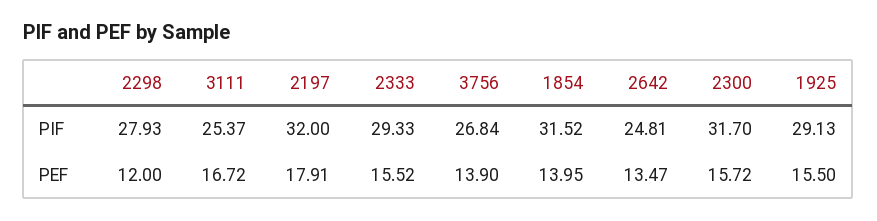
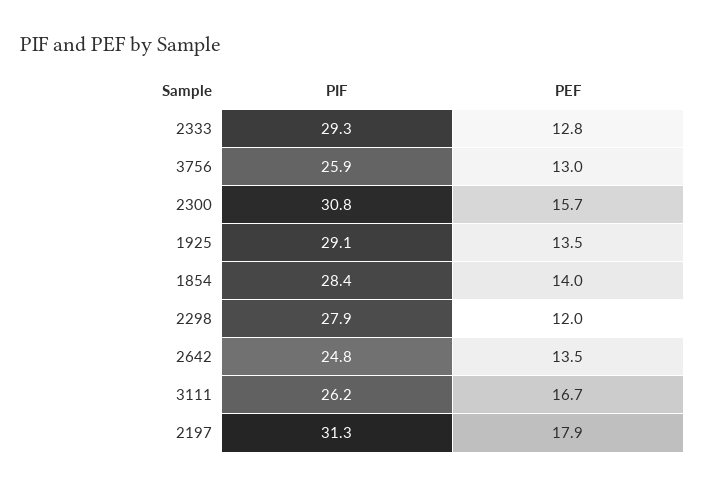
3111, PIF: 25.37 -> 26.2
2197, PIF: 32 -> 31.3
3756, PIF: 26.84 -> 25.9
1854, PIF: 31.52 -> 28.4
2300, PIF: 31.7 -> 30.8
2333, PEF: 15.52 -> 12.8
3756, PEF: 13.9 -> 13
1925, PEF: 15.5 -> 13.5

